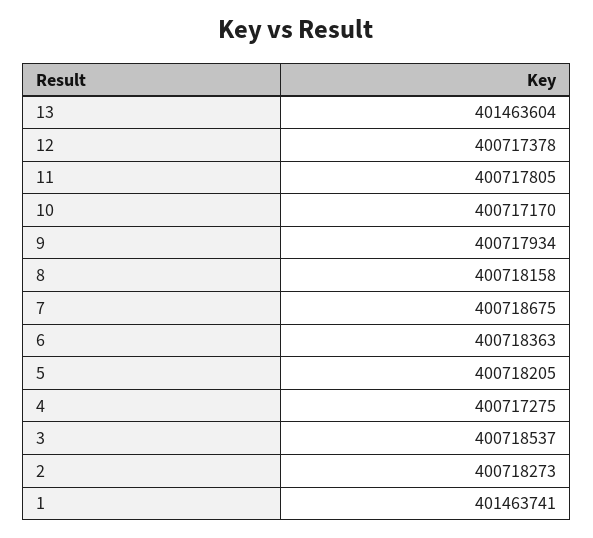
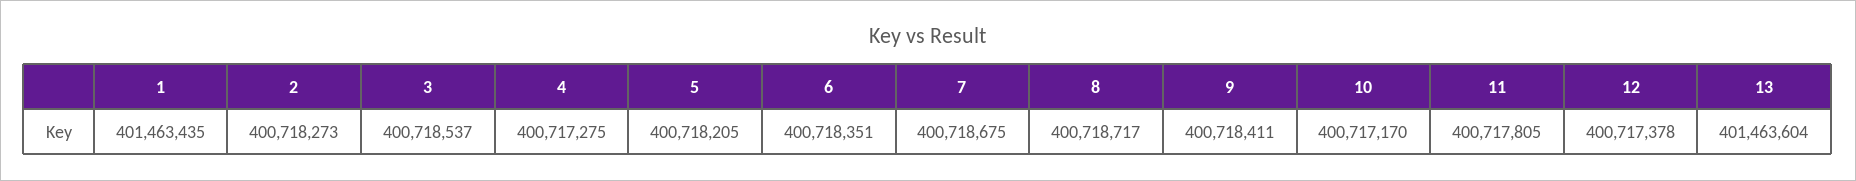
9: 400717934 -> 400718411
8: 400718158 -> 400718717
6: 400718363 -> 400718351
1: 401463741 -> 401463435

